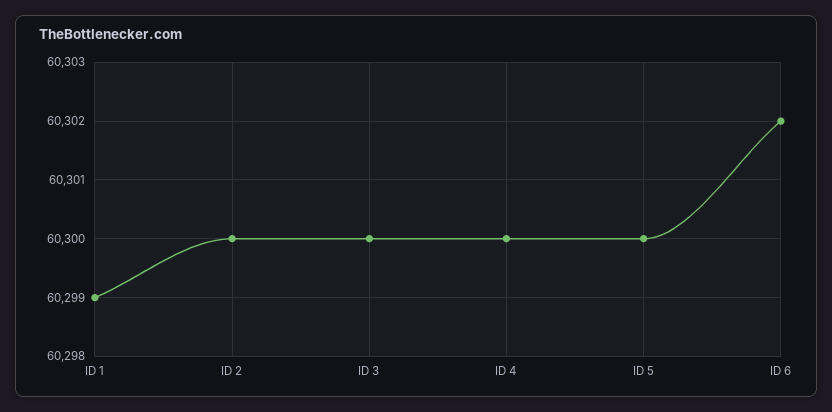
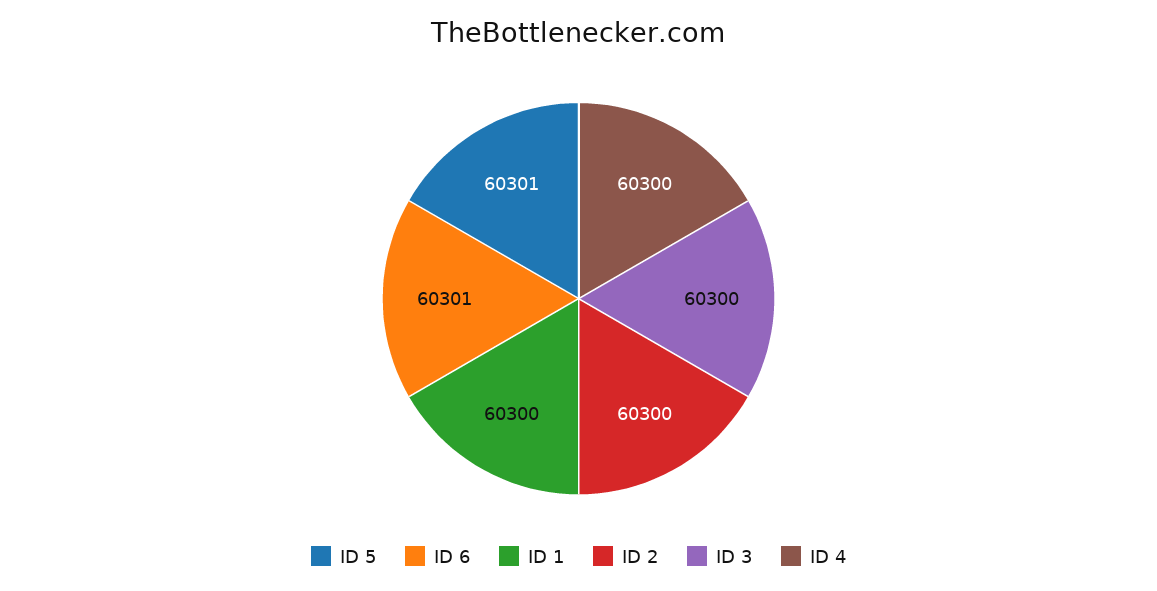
ID 1: 60299 -> 60300
ID 5: 60300 -> 60301
ID 6: 60302 -> 60301

